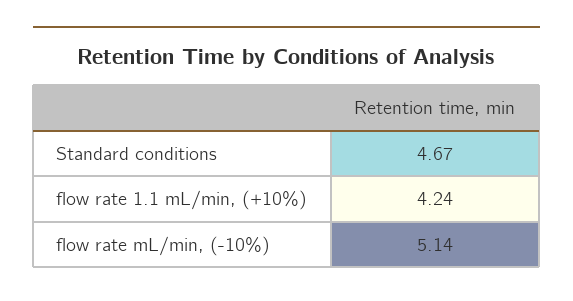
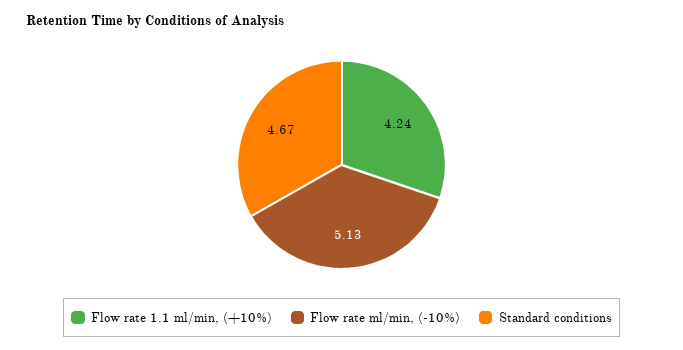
flow rate mL/min, (-10%): 5.14 -> 5.13

